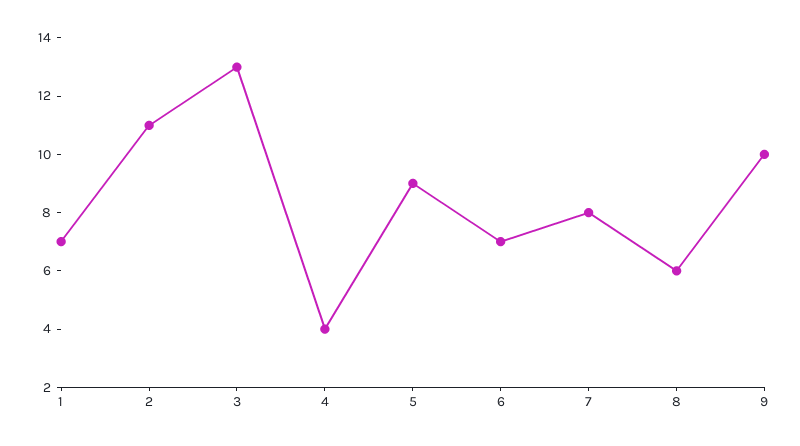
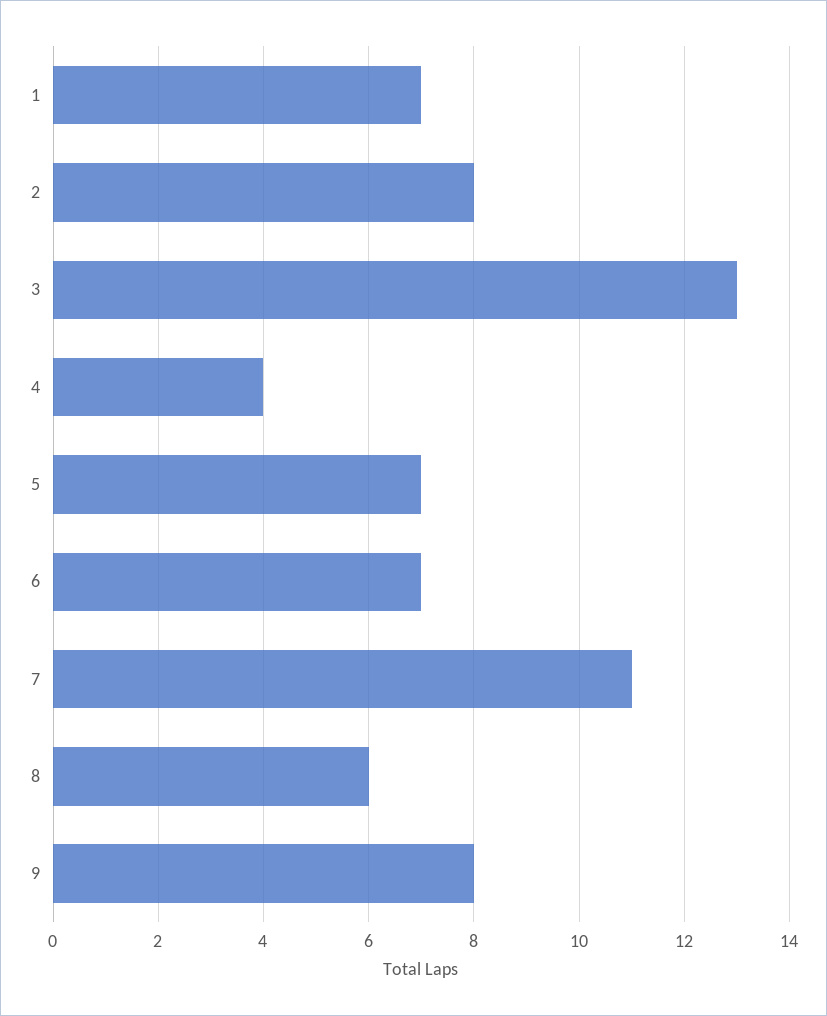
2: 11 -> 8
5: 9 -> 7
7: 8 -> 11
9: 10 -> 8

